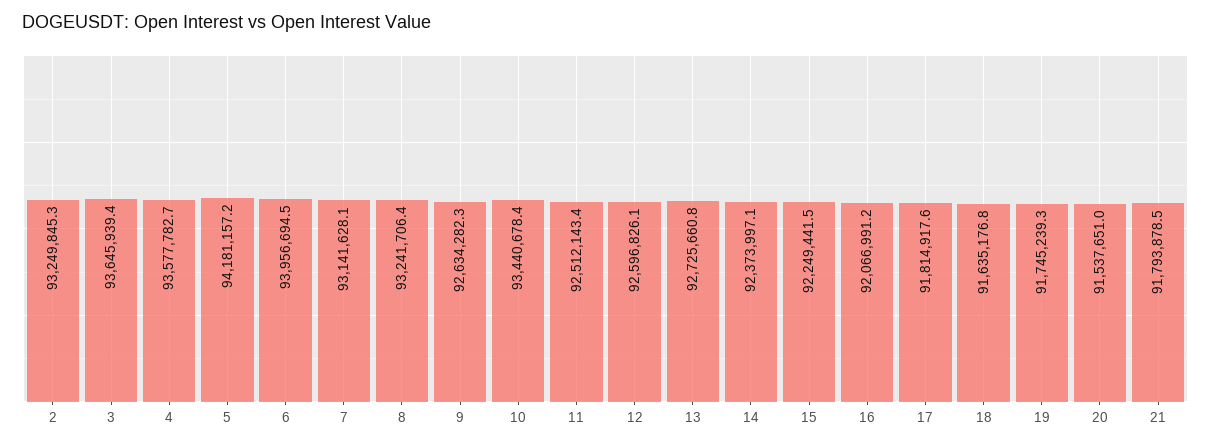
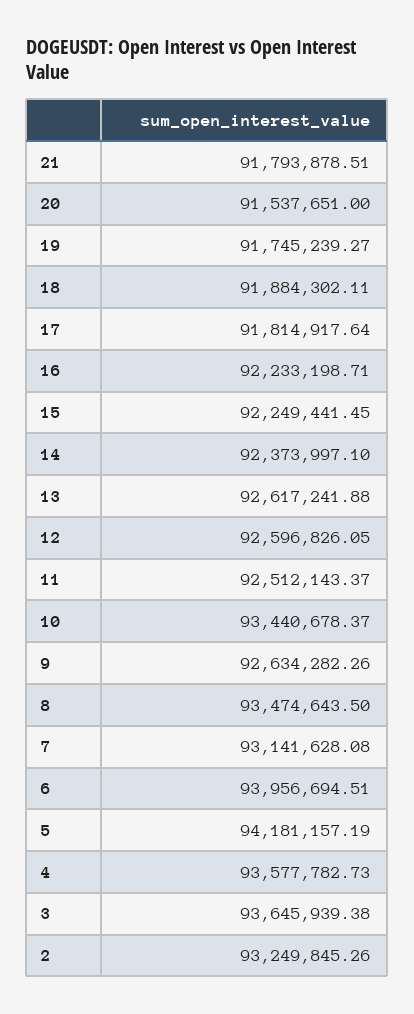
8: 93241706.4 -> 93474643.5
13: 92725660.8 -> 92617241.88
16: 92066991.2 -> 92233198.71
18: 91635176.8 -> 91884302.11

